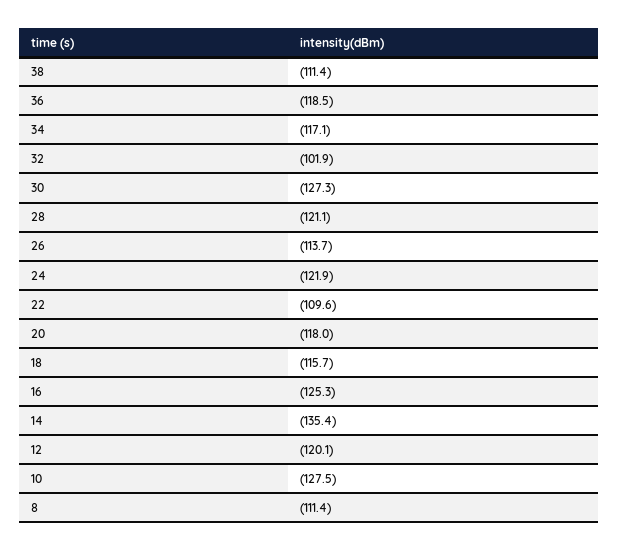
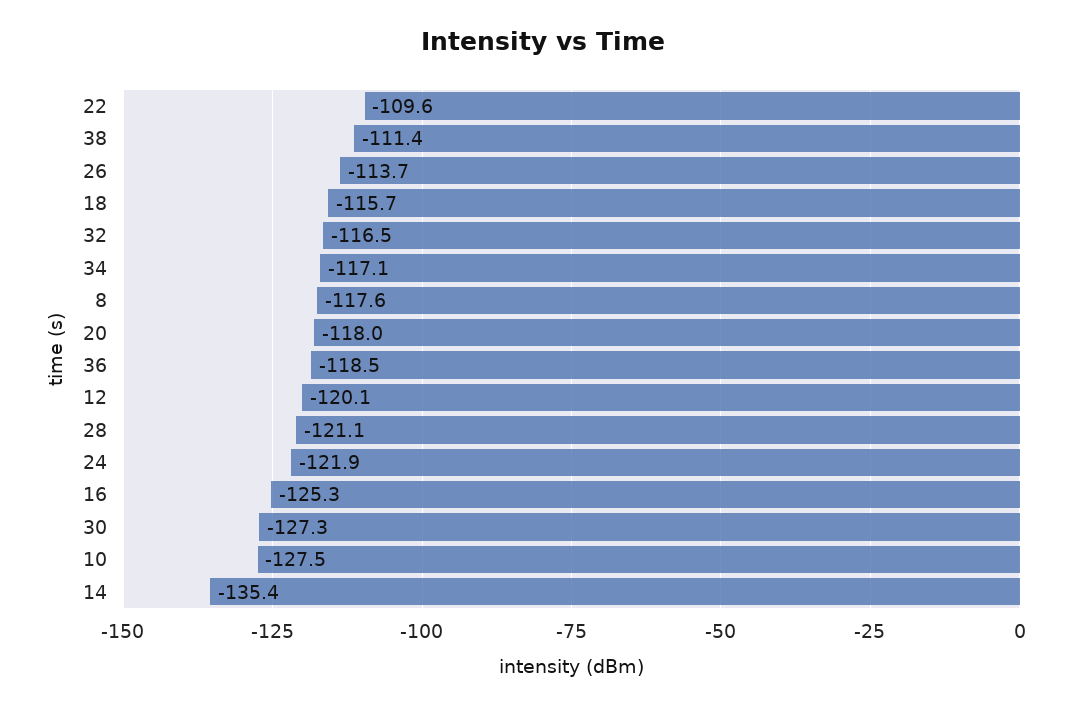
32: -101.9 -> -116.5
8: -111.4 -> -117.6

